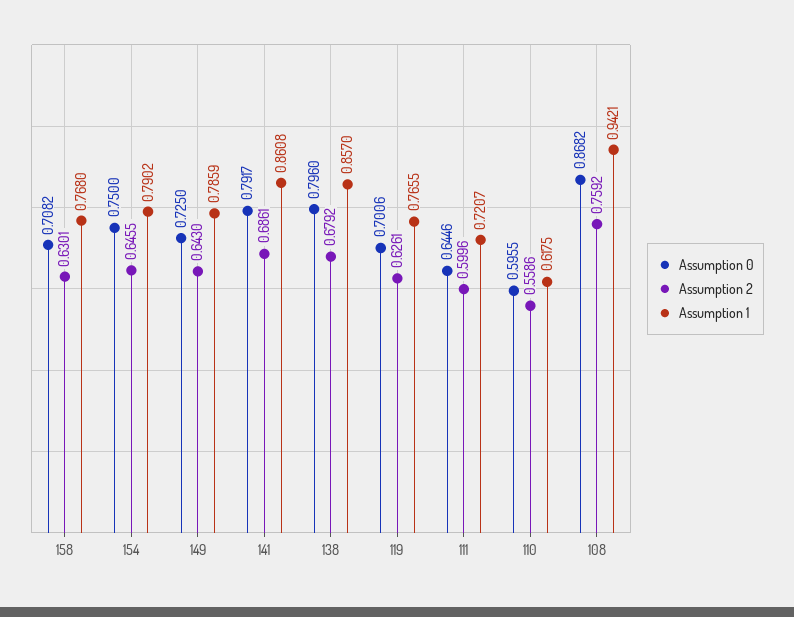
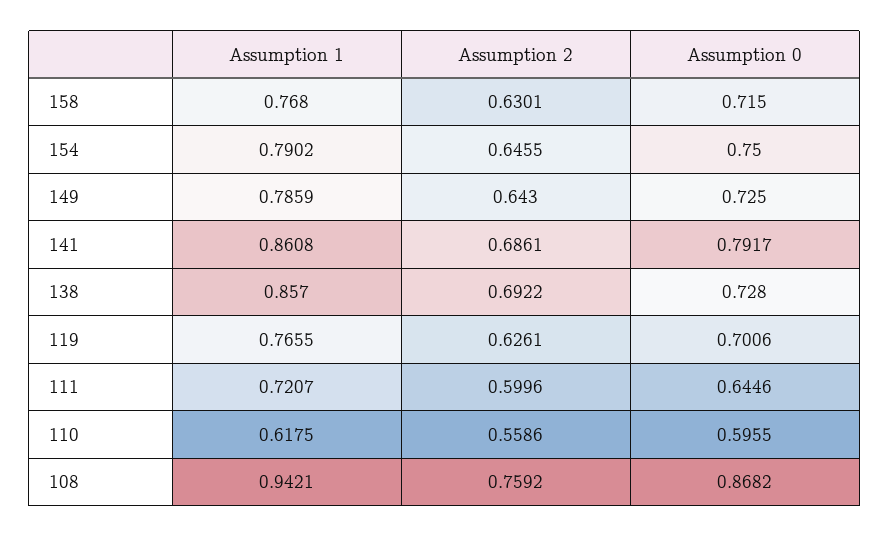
Assumption 0, 158: 0.7082 -> 0.715
Assumption 0, 138: 0.796 -> 0.728
Assumption 2, 138: 0.6792 -> 0.6922

